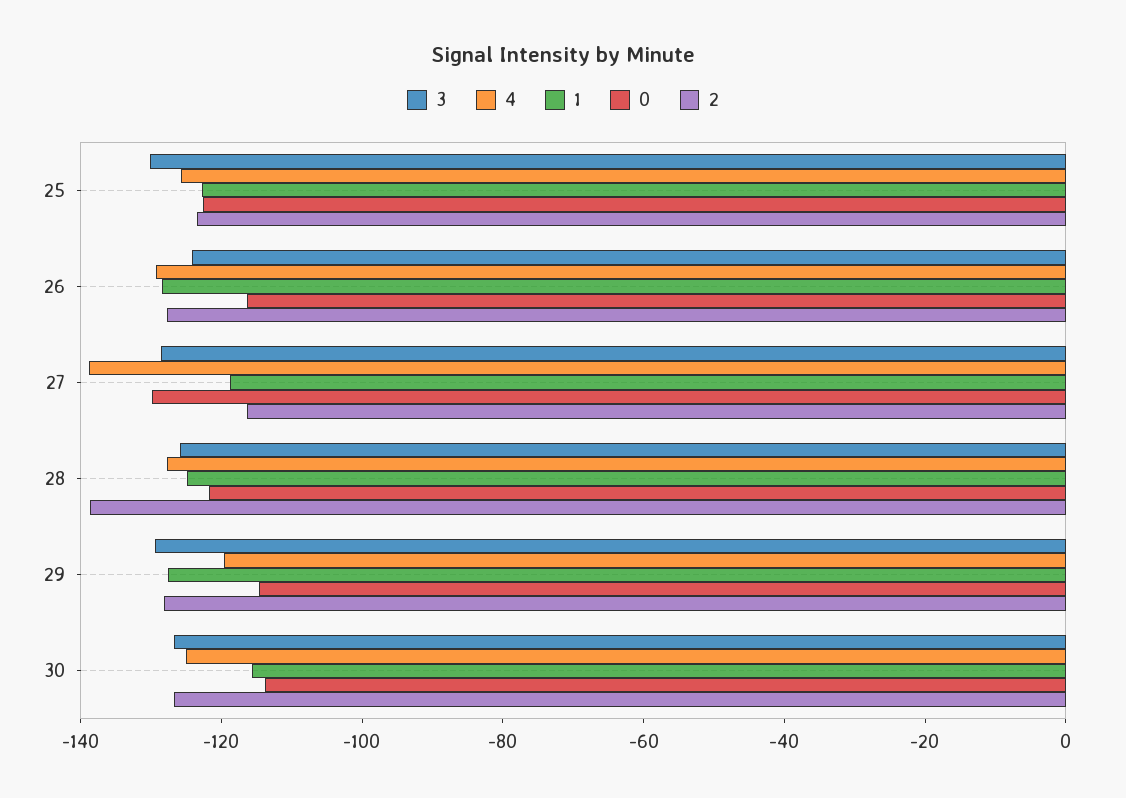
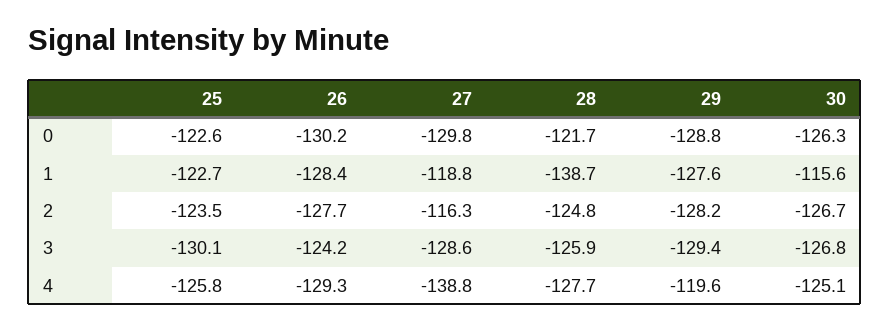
0, 26: -115 -> -130.2
1, 28: -125 -> -138.7
2, 28: -140 -> -124.8
0, 29: -115 -> -128.8
0, 30: -115 -> -126.3

